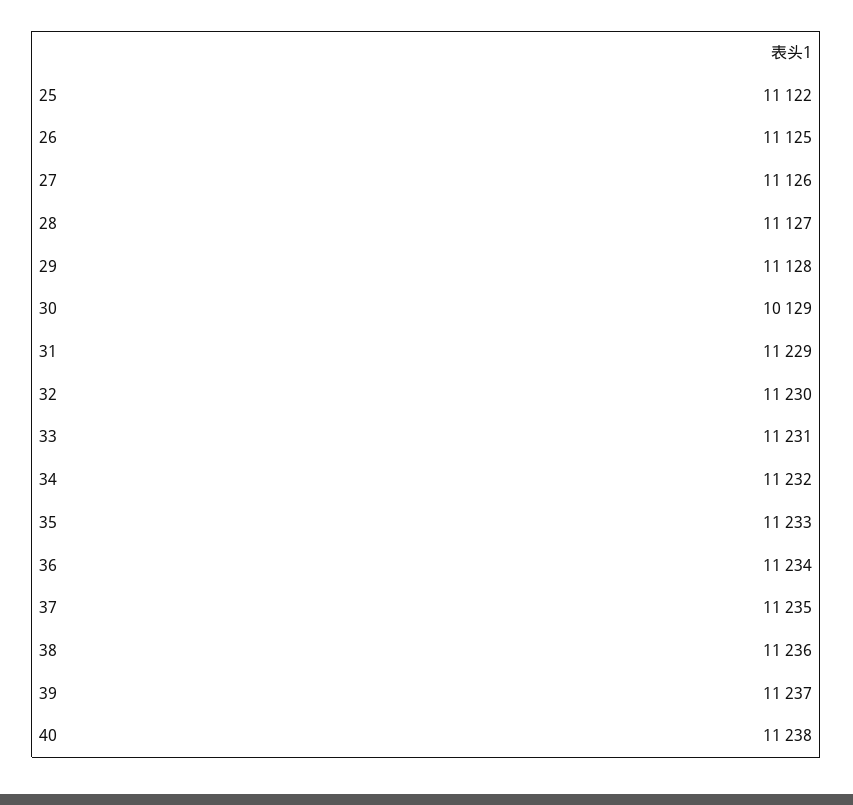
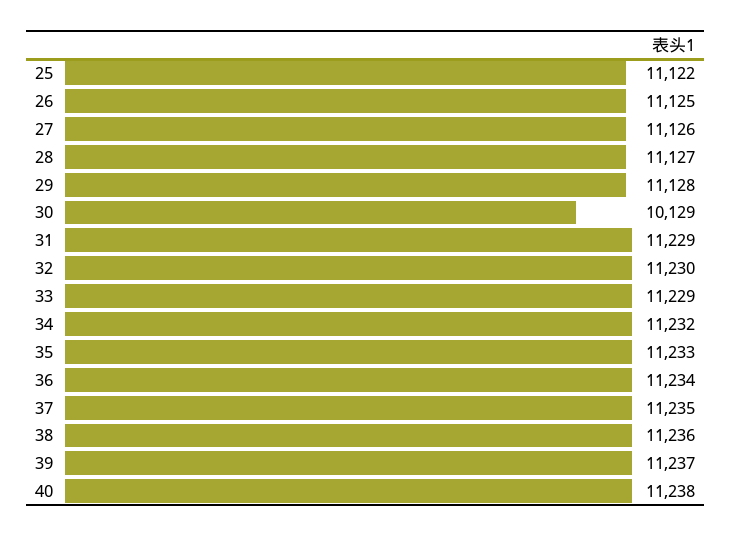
33: 11231 -> 11229

